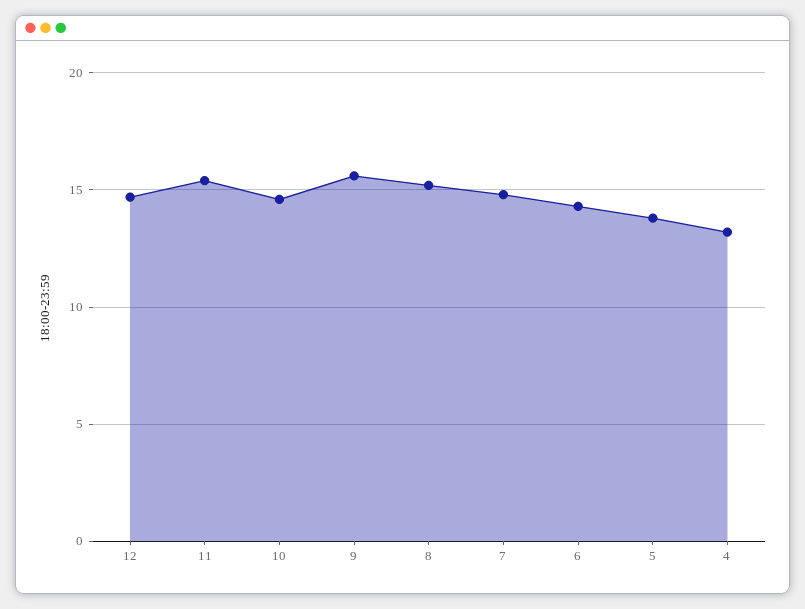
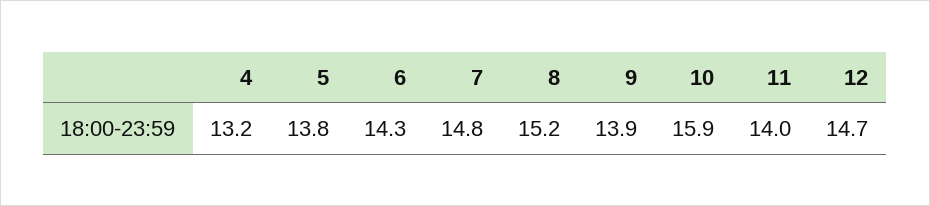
11: 15.5 -> 14
10: 14.5 -> 15.9
9: 15.5 -> 13.9

